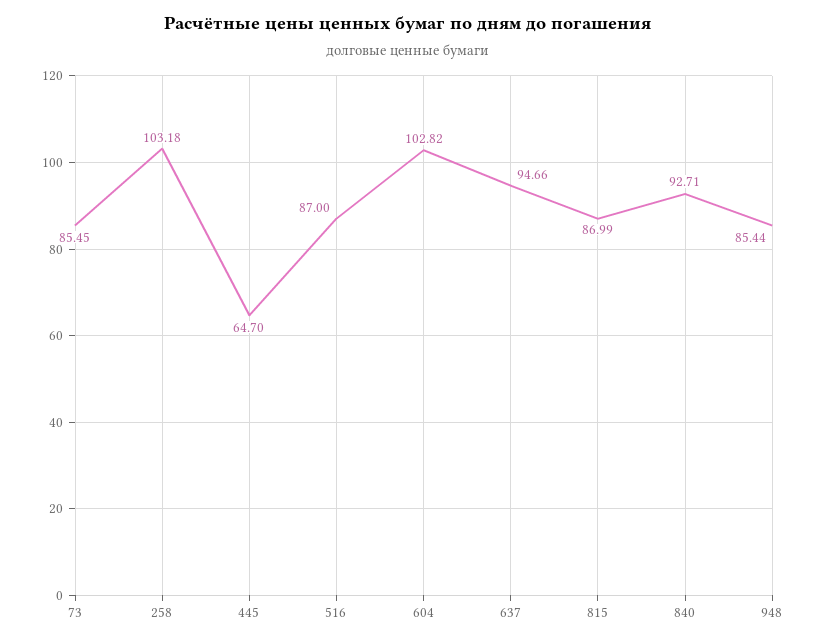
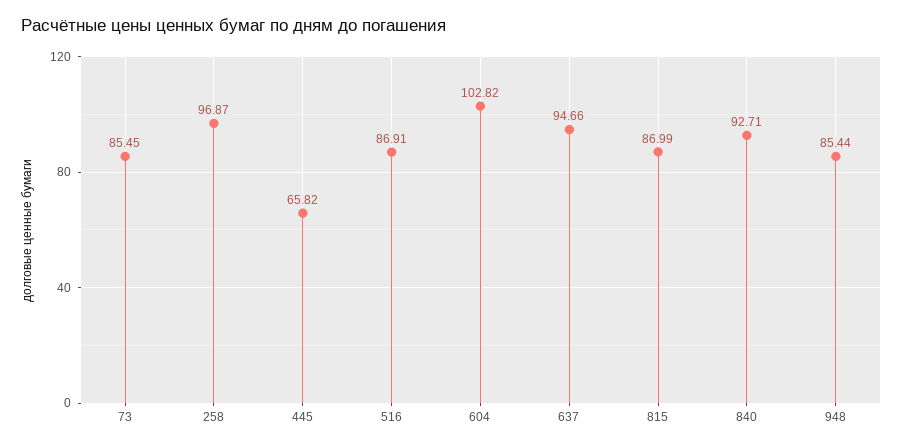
258: 103.18 -> 96.87
445: 64.7 -> 65.82
516: 87 -> 86.91

